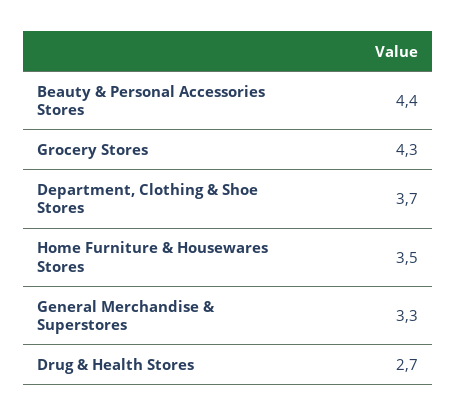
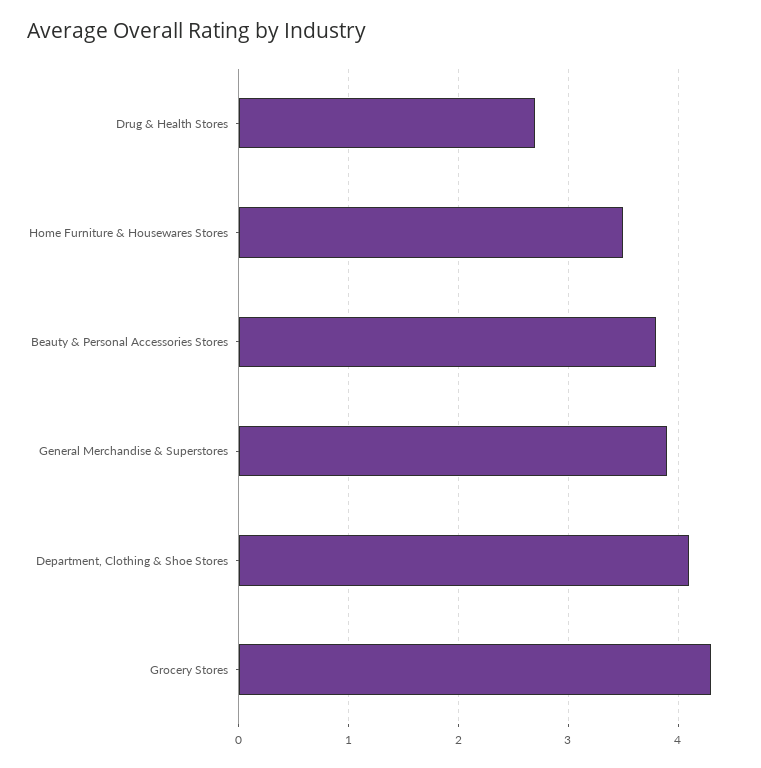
Beauty & Personal Accessories Stores: 4.4 -> 3.8
Department, Clothing & Shoe Stores: 3.7 -> 4.1
General Merchandise & Superstores: 3.3 -> 3.9

